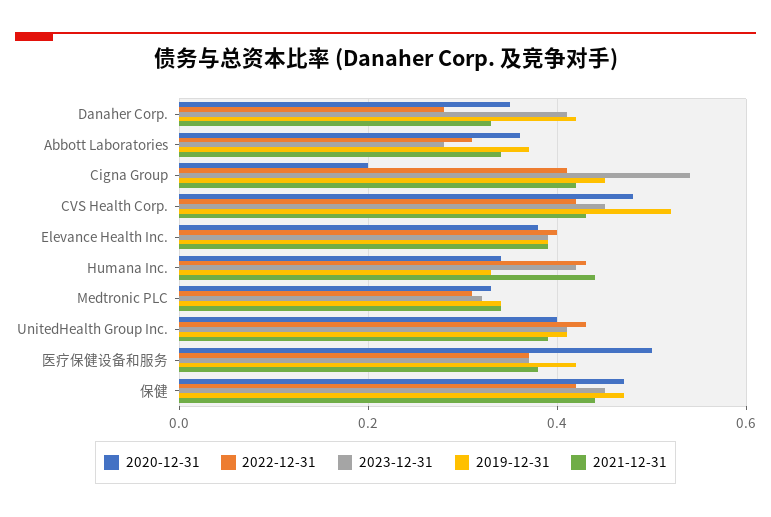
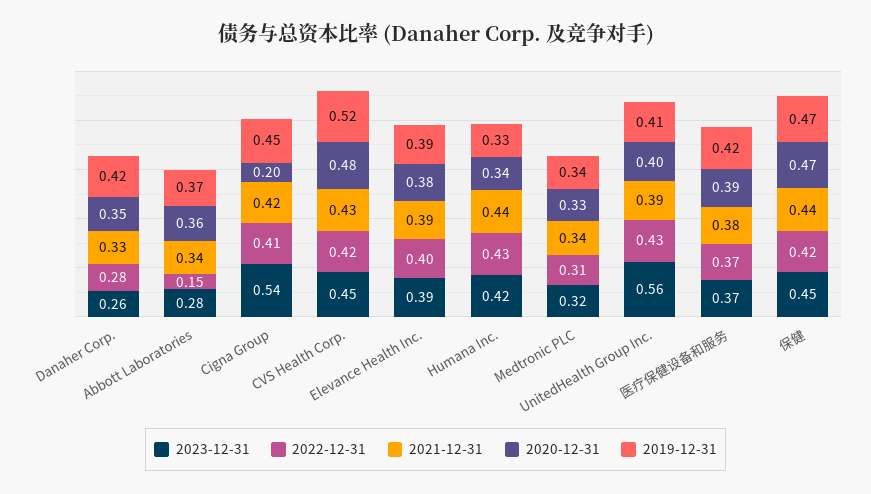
2023-12-31, Danaher Corp.: 0.4 -> 0.26
2022-12-31, Abbott Laboratories: 0.3 -> 0.15
2023-12-31, UnitedHealth Group Inc.: 0.4 -> 0.56
2020-12-31, 医疗保健设备和服务: 0.5 -> 0.39

